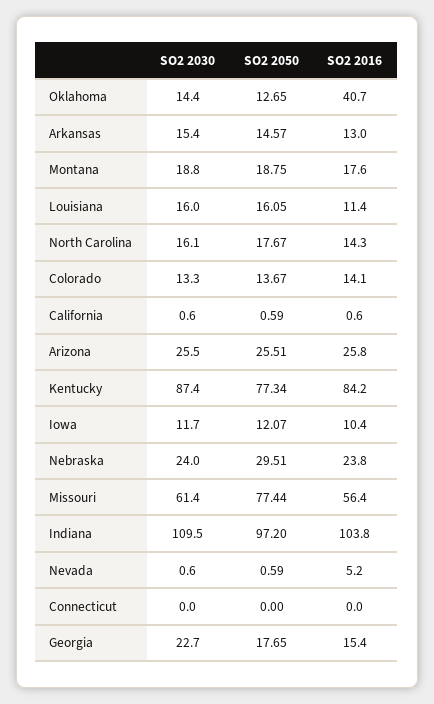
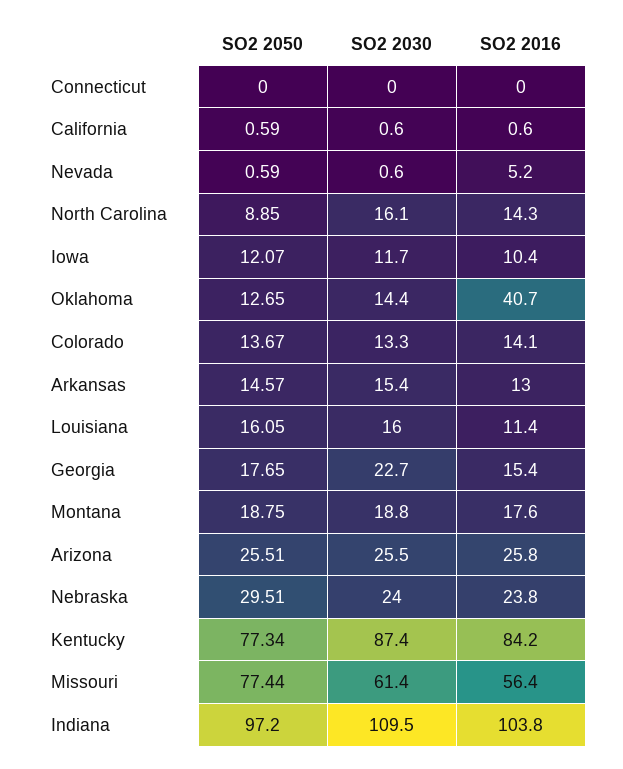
SO2 2050, North Carolina: 17.67 -> 8.85

